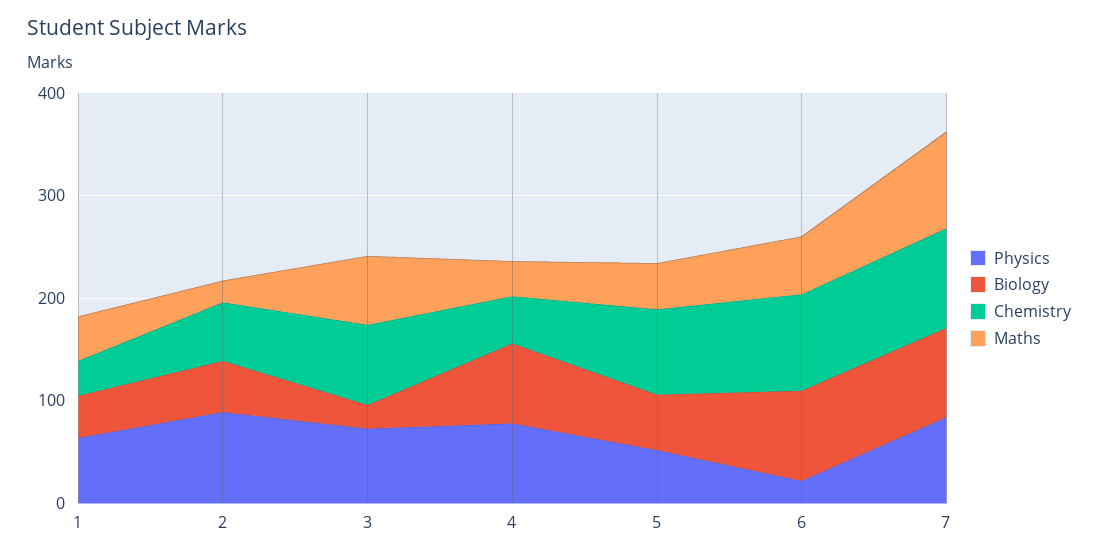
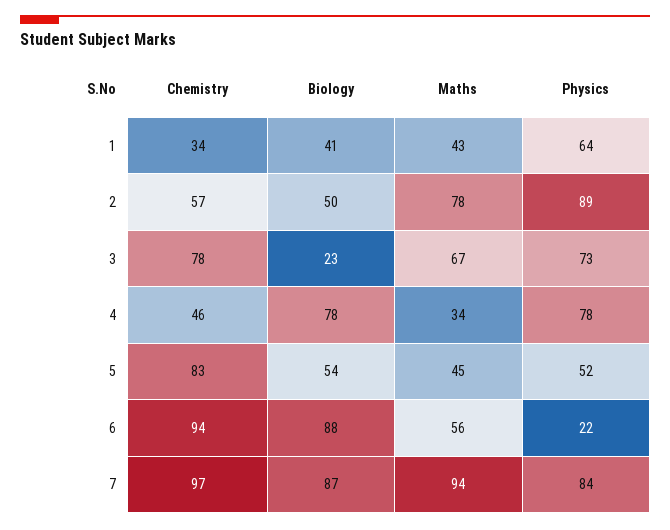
Maths, 2: 20 -> 78

